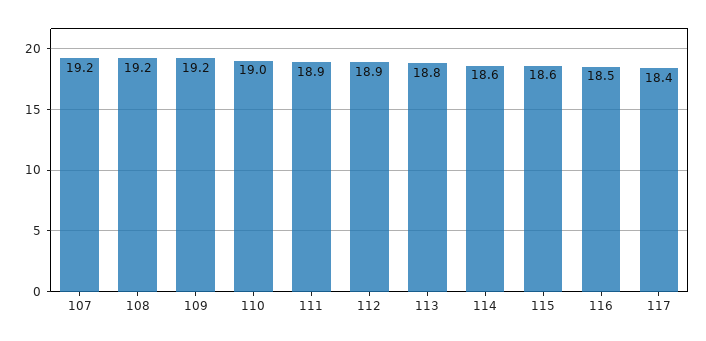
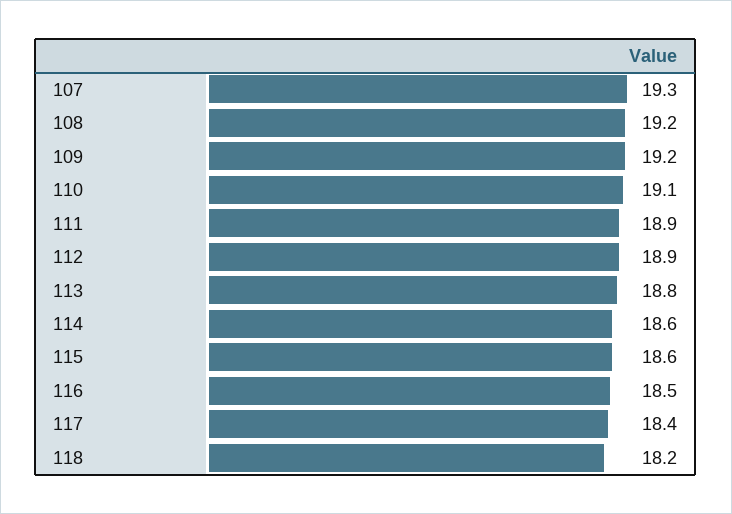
107: 19.2 -> 19.3
110: 19 -> 19.1
118: none -> 18.2

